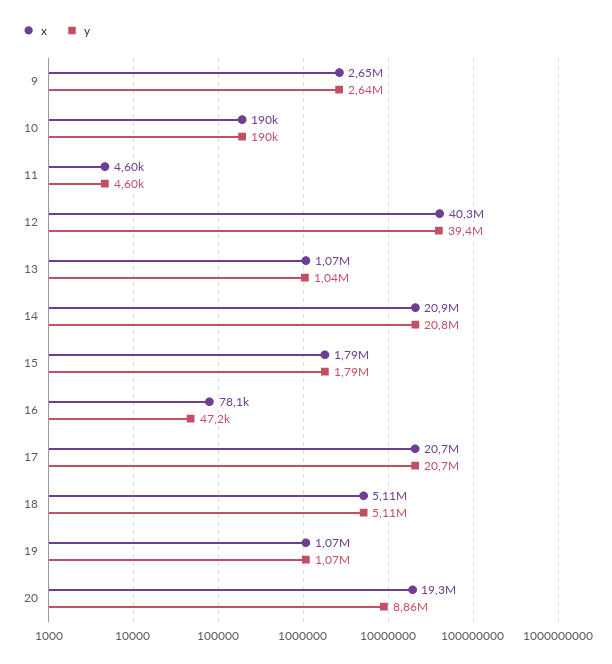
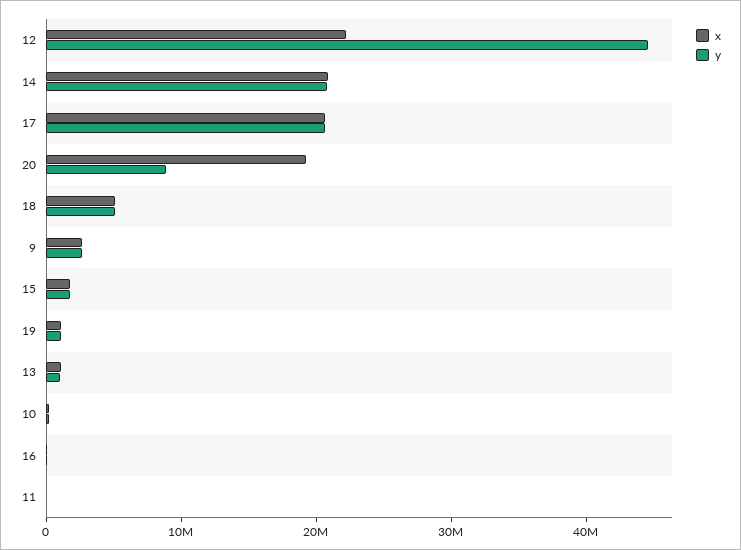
x, 12: 40300000 -> 22000000
y, 12: 39400000 -> 44000000

